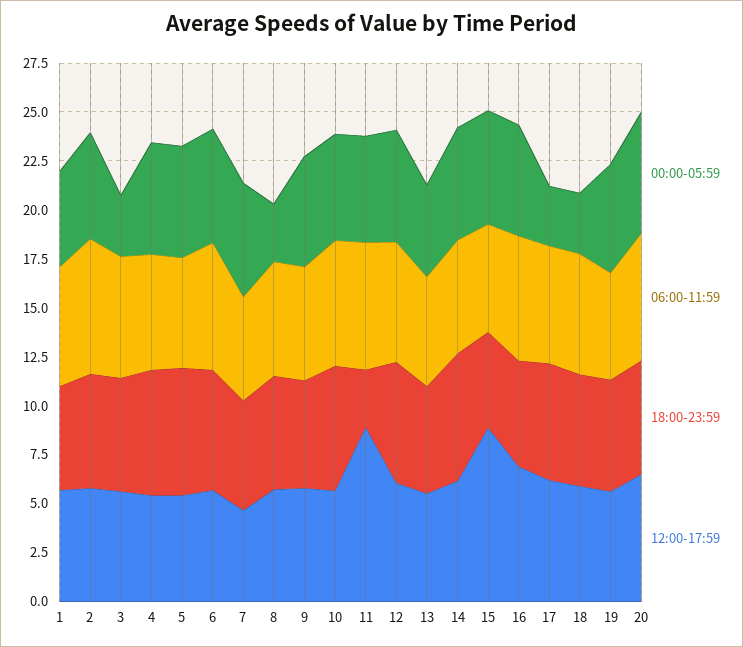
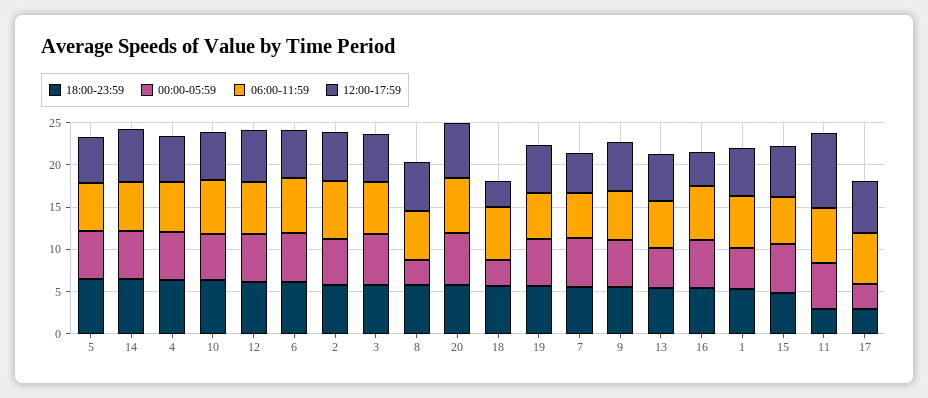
00:00-05:59, 3: 3 -> 6
12:00-17:59, 15: 9 -> 6
12:00-17:59, 16: 7 -> 4
18:00-23:59, 17: 6 -> 3
12:00-17:59, 18: 6 -> 3

